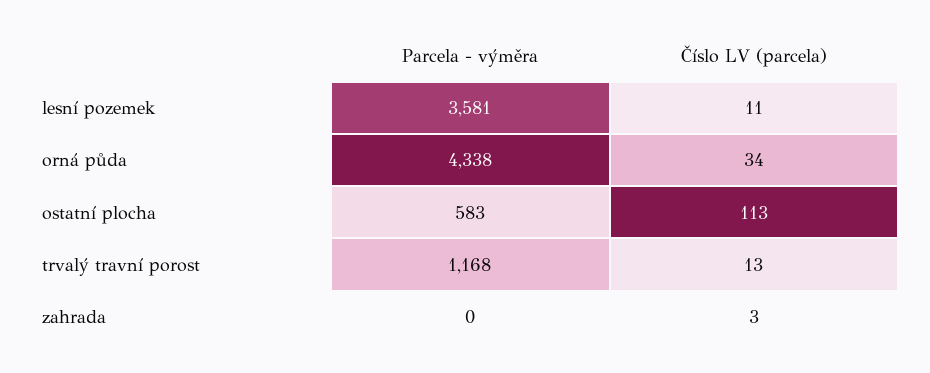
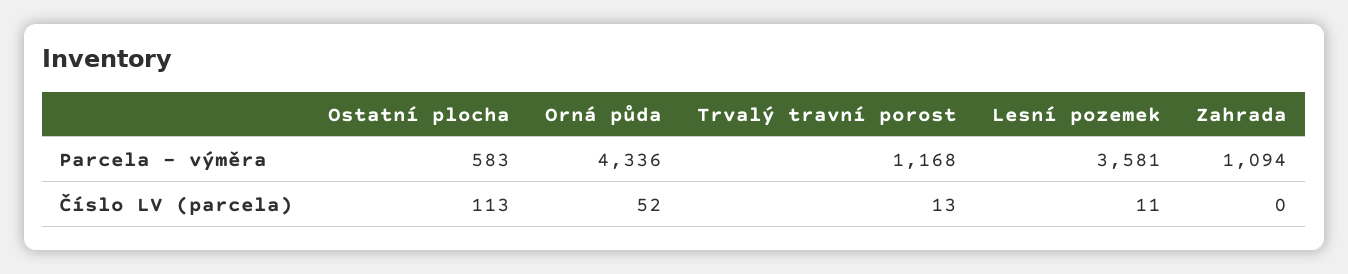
Parcela - výměra, orná půda: 4338 -> 4336
Číslo LV (parcela), orná půda: 34 -> 52
Parcela - výměra, zahrada: 0 -> 1094
Číslo LV (parcela), zahrada: 3 -> 0

